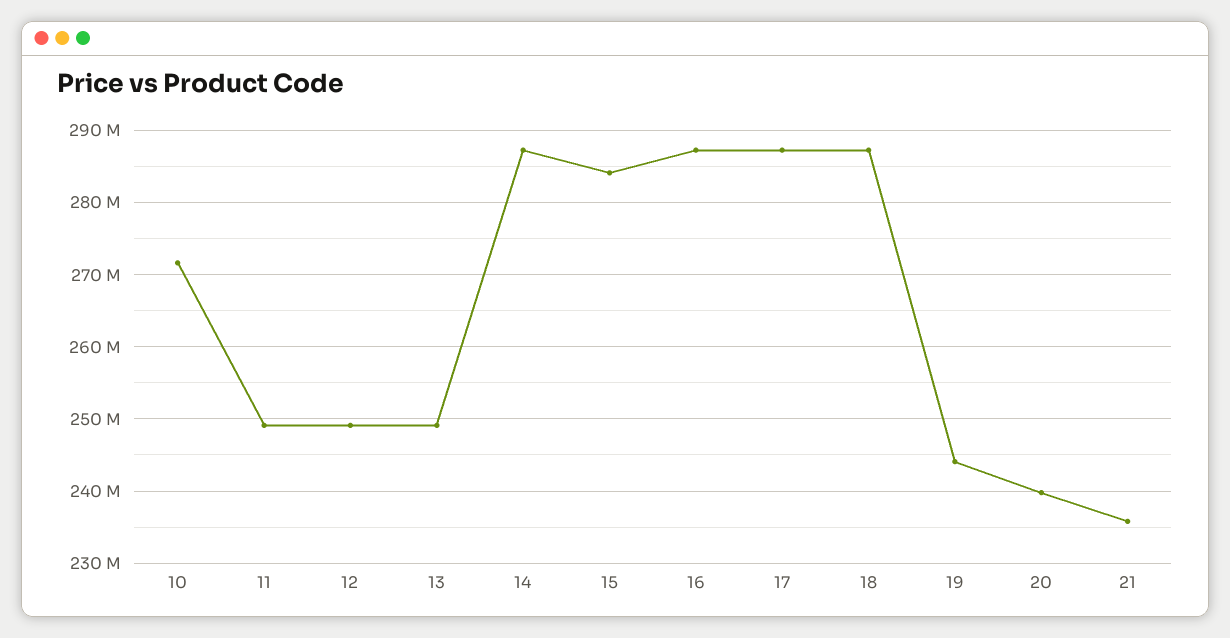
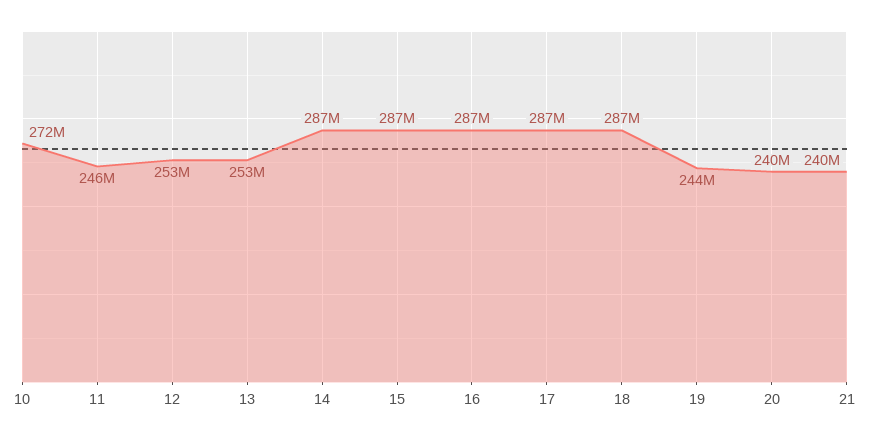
11: 249000000 -> 246000000
12: 249000000 -> 253000000
13: 249000000 -> 253000000
15: 284000000 -> 287000000
21: 236000000 -> 240000000

